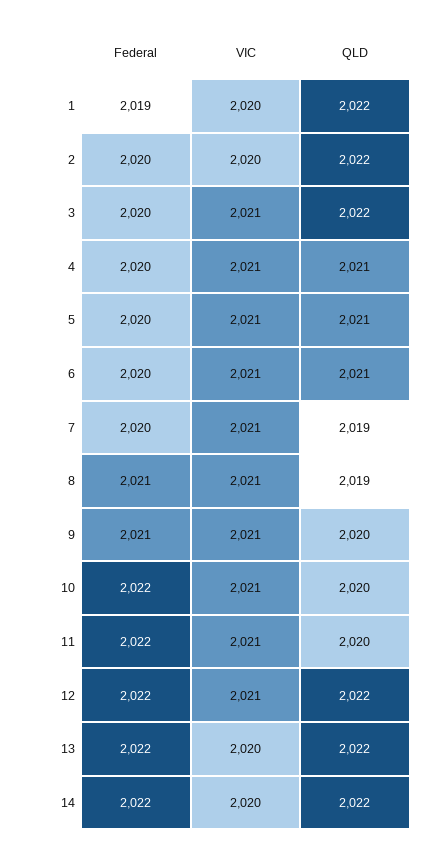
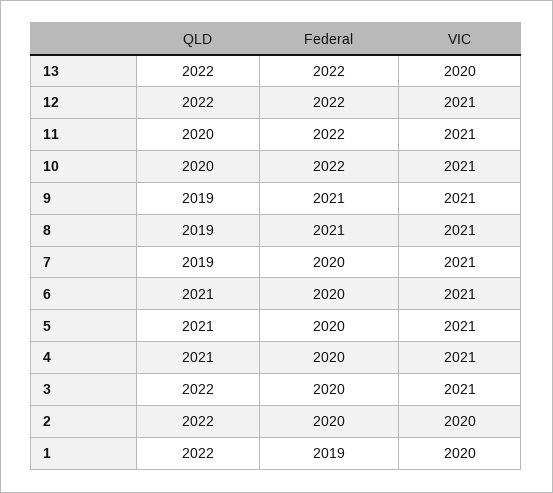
QLD, 9: 2020 -> 2019
Federal, 14: 2022 -> none
VIC, 14: 2020 -> none
QLD, 14: 2022 -> none

